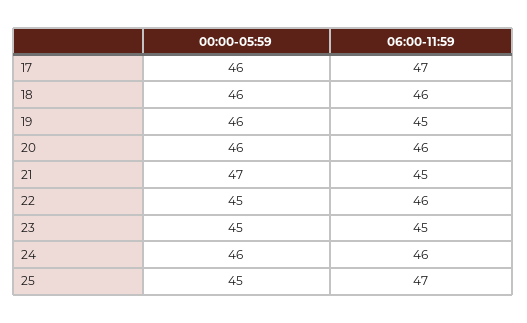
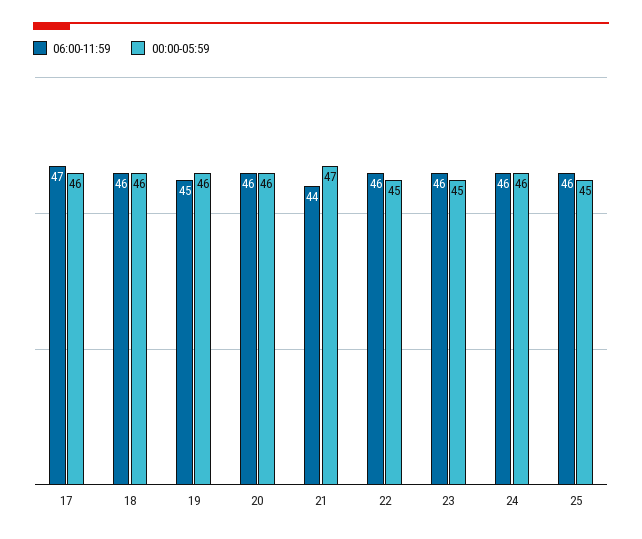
06:00-11:59, 21: 45 -> 44
06:00-11:59, 23: 45 -> 46
06:00-11:59, 25: 47 -> 46

